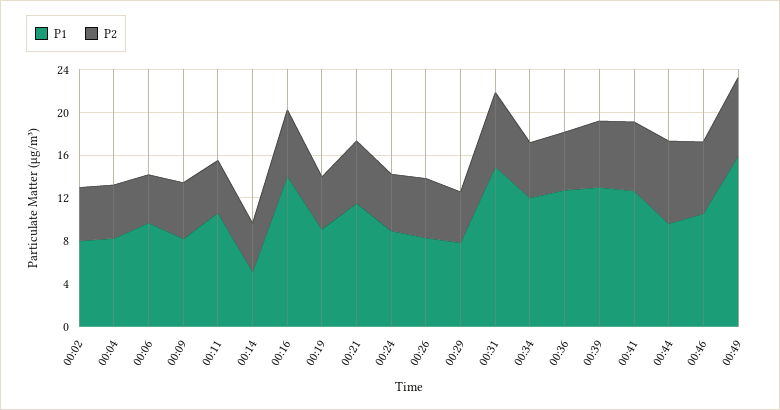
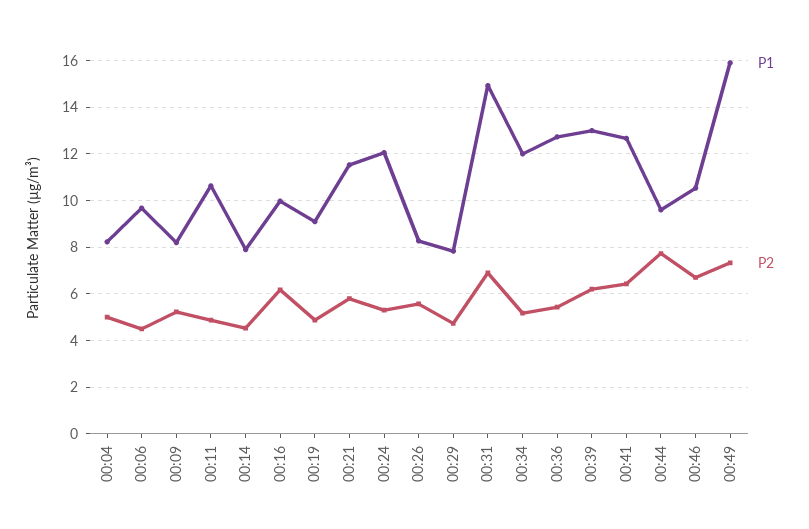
P1, 00:02: 8 -> none
P2, 00:02: 5 -> none
P1, 00:14: 5 -> 8
P1, 00:16: 14 -> 10
P1, 00:24: 9 -> 12

